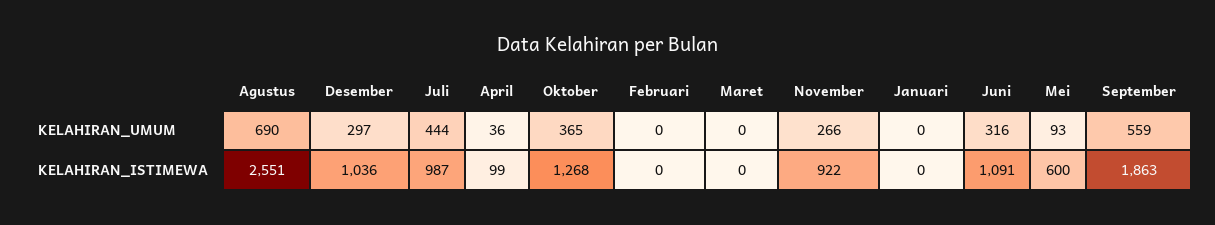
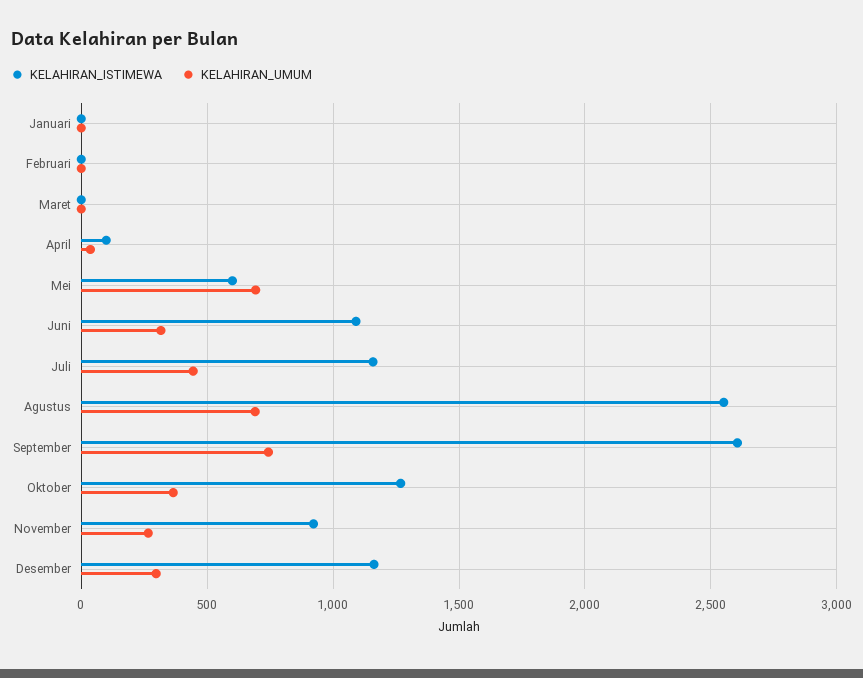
KELAHIRAN_UMUM, Mei: 93 -> 700
KELAHIRAN_UMUM, September: 559 -> 750
KELAHIRAN_ISTIMEWA, Desember: 1036 -> 1150
KELAHIRAN_ISTIMEWA, Juli: 987 -> 1150
KELAHIRAN_ISTIMEWA, September: 1863 -> 2600

